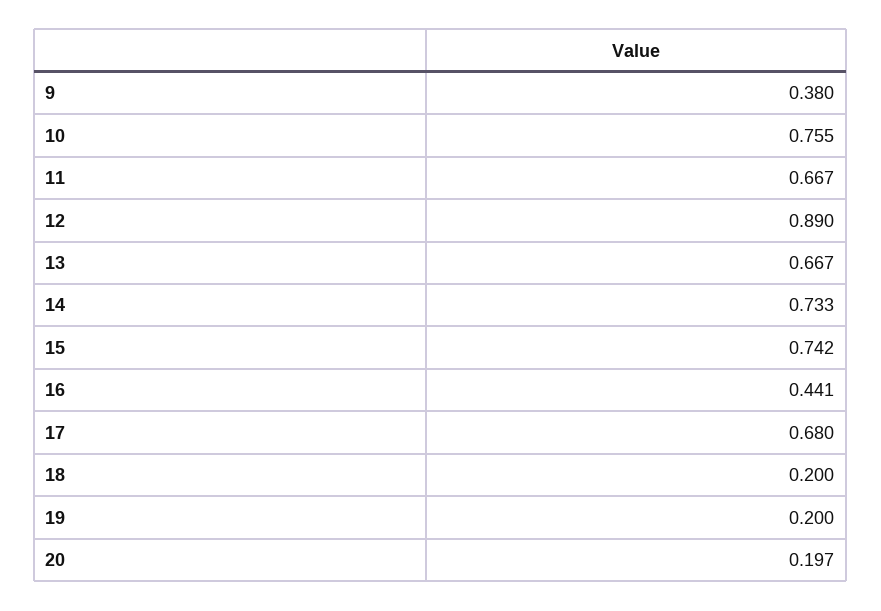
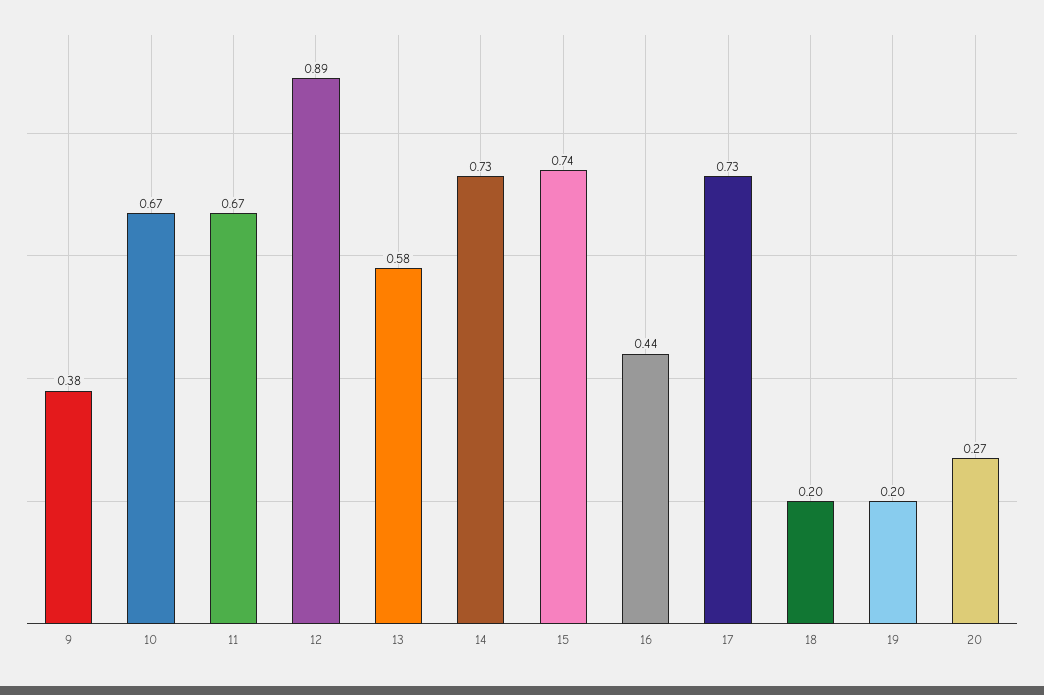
10: 0.755 -> 0.67
13: 0.667 -> 0.58
17: 0.68 -> 0.73
20: 0.197 -> 0.27

